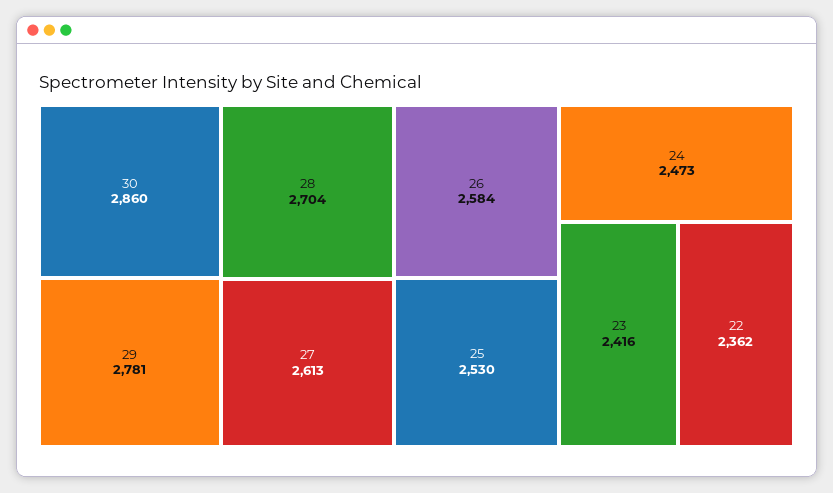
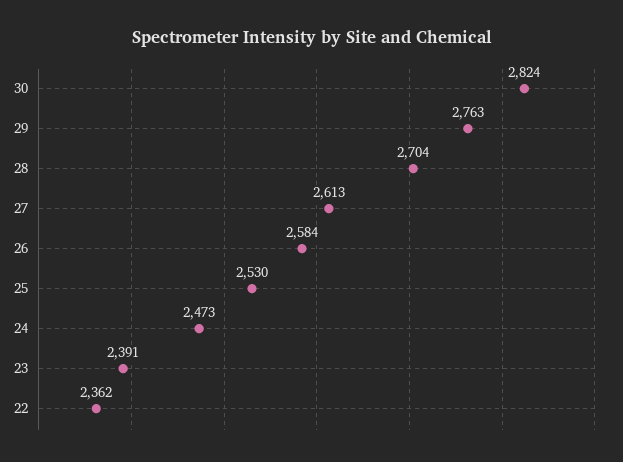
30: 2860 -> 2824
29: 2781 -> 2763
23: 2416 -> 2391

